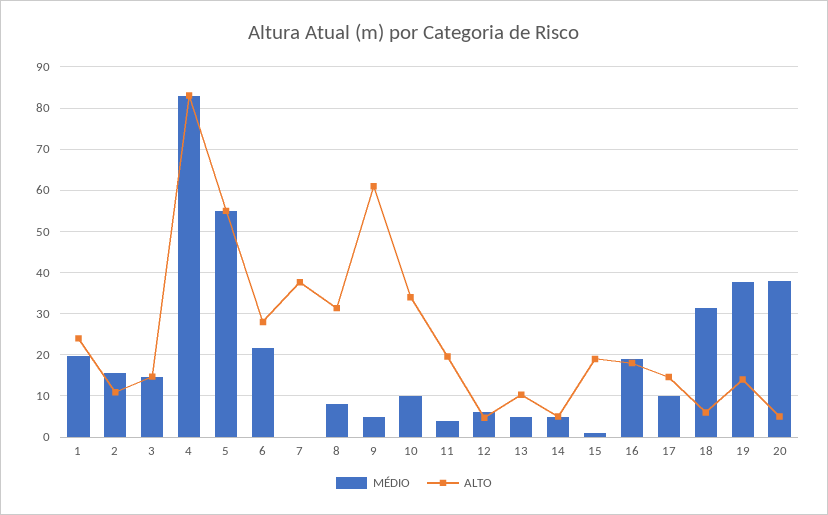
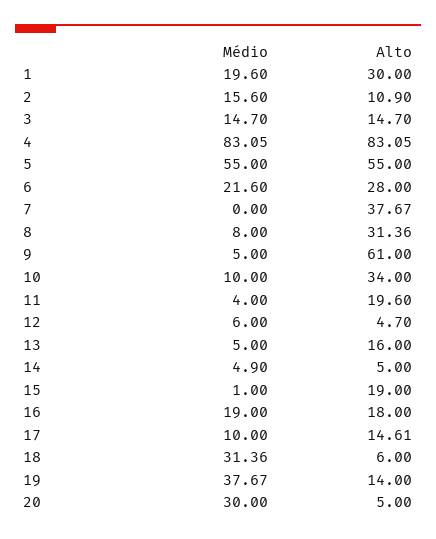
ALTO, 1: 24 -> 30
ALTO, 13: 10 -> 16
MÉDIO, 20: 38 -> 30

